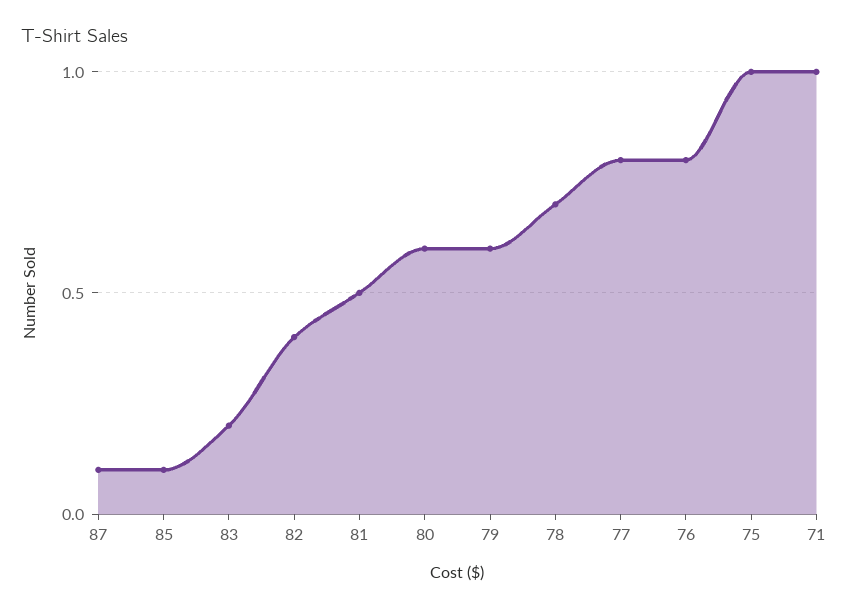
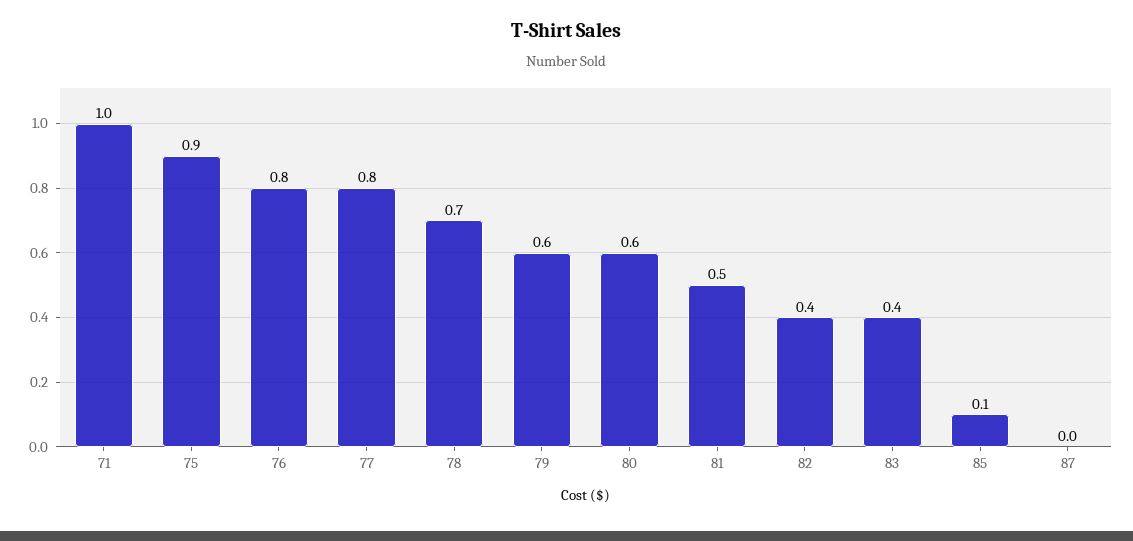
87: 0.1 -> 0
83: 0.2 -> 0.4
75: 1 -> 0.9

